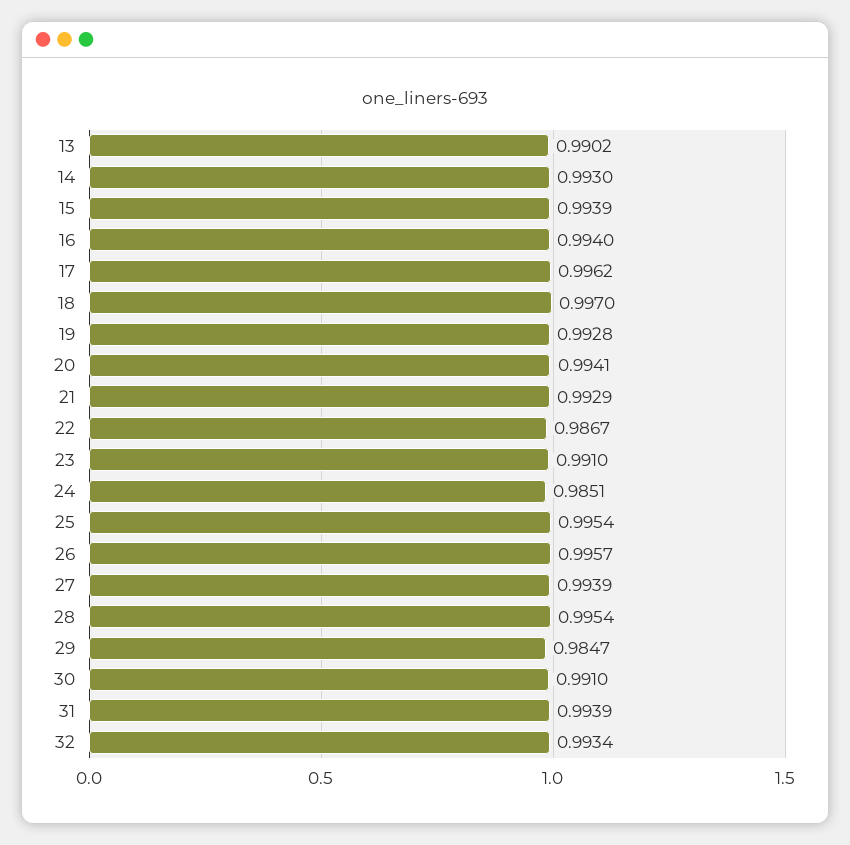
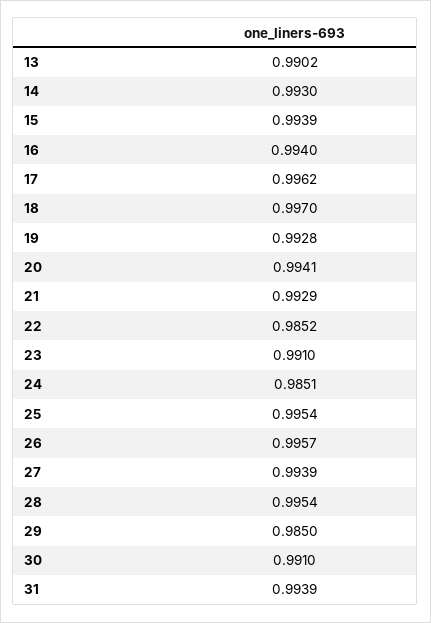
22: 0.9867 -> 0.9852
29: 0.9847 -> 0.985
32: 0.9934 -> none

